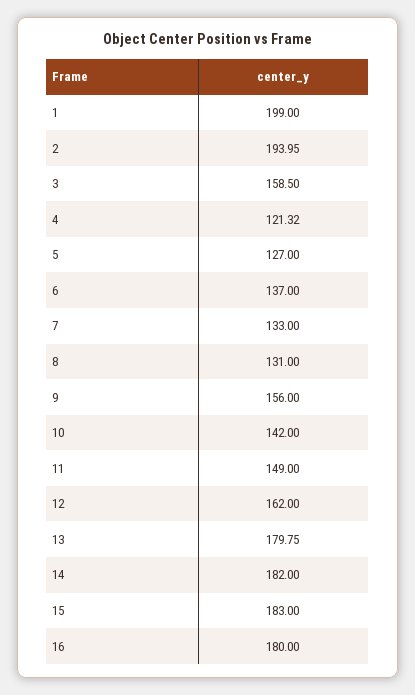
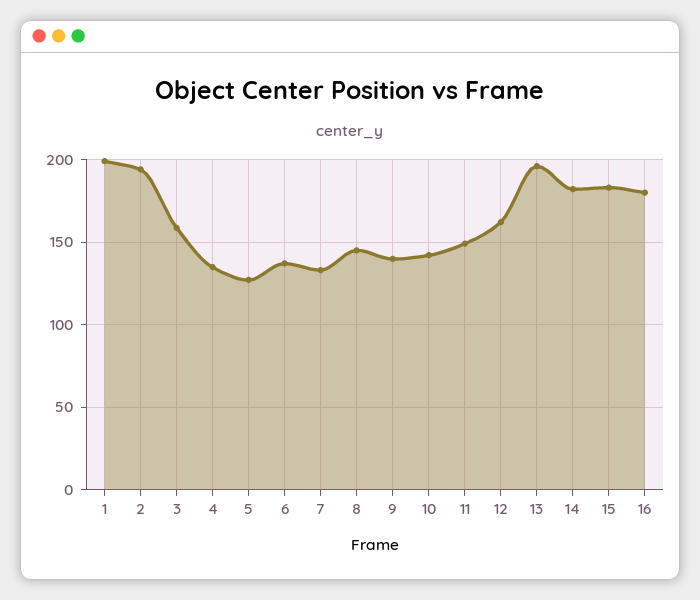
4: 121.32 -> 135
8: 131 -> 145
9: 156 -> 140
13: 179.75 -> 195

